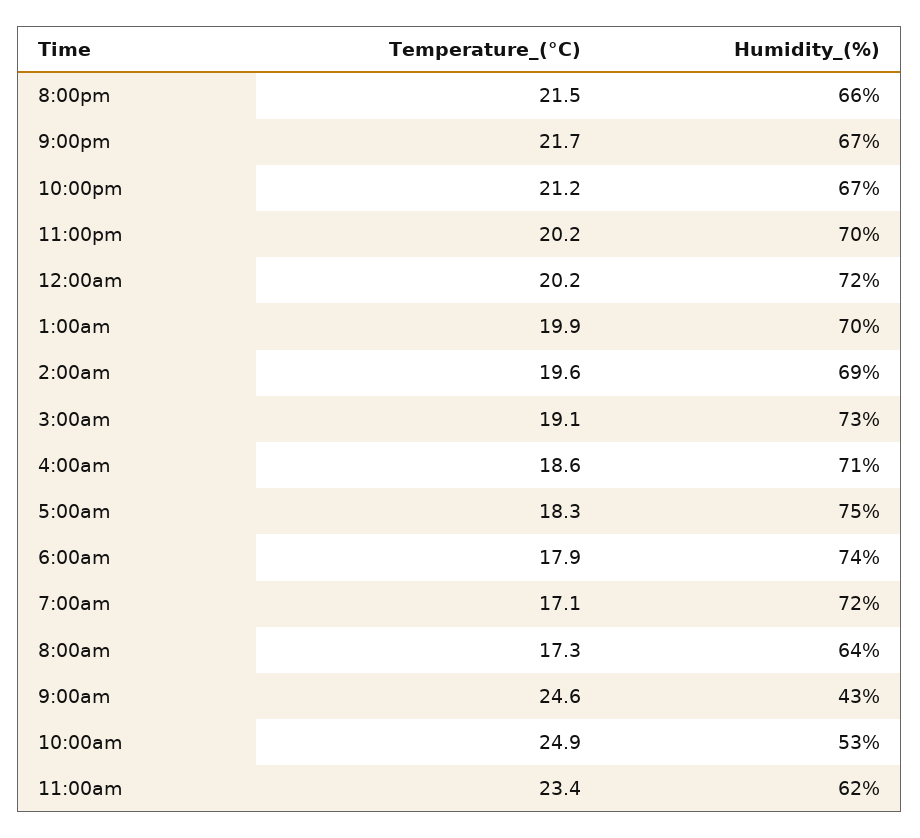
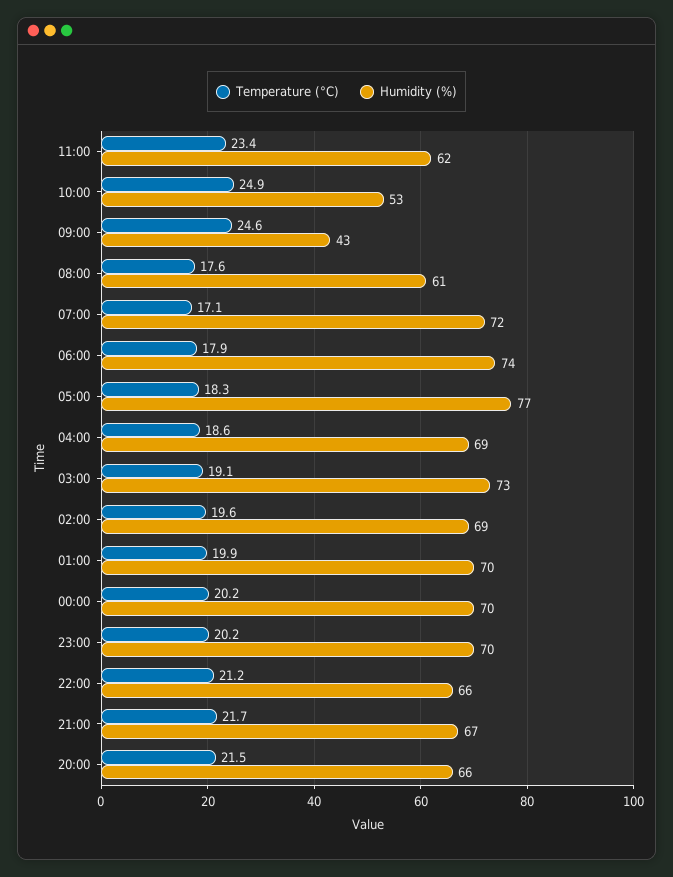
Humidity_(%), 10:00pm: 67 -> 66
Humidity_(%), 12:00am: 72 -> 70
Humidity_(%), 4:00am: 71 -> 69
Humidity_(%), 5:00am: 75 -> 77
Temperature_(°C), 8:00am: 17.3 -> 17.6
Humidity_(%), 8:00am: 64 -> 61

